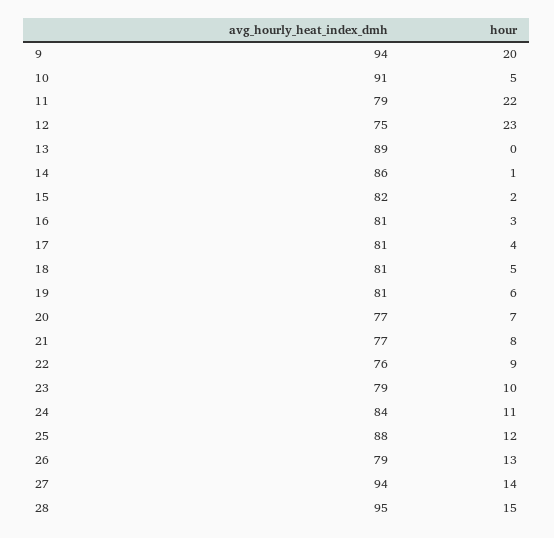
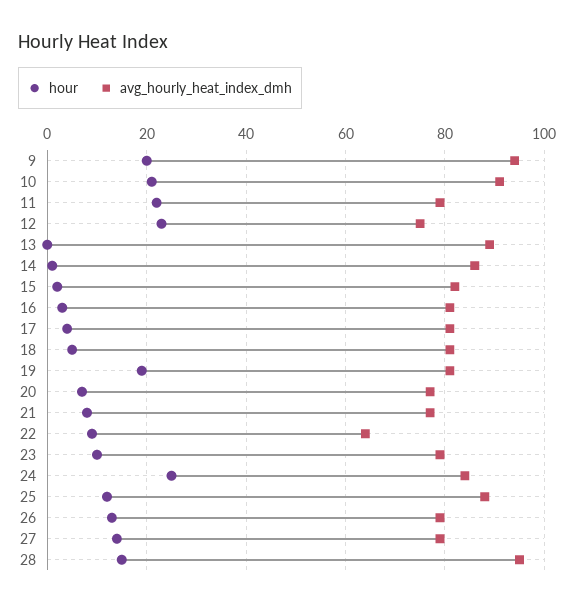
hour, 10: 5 -> 20
hour, 19: 6 -> 20
avg_hourly_heat_index_dmh, 22: 76 -> 65
hour, 24: 11 -> 25
avg_hourly_heat_index_dmh, 27: 94 -> 80

